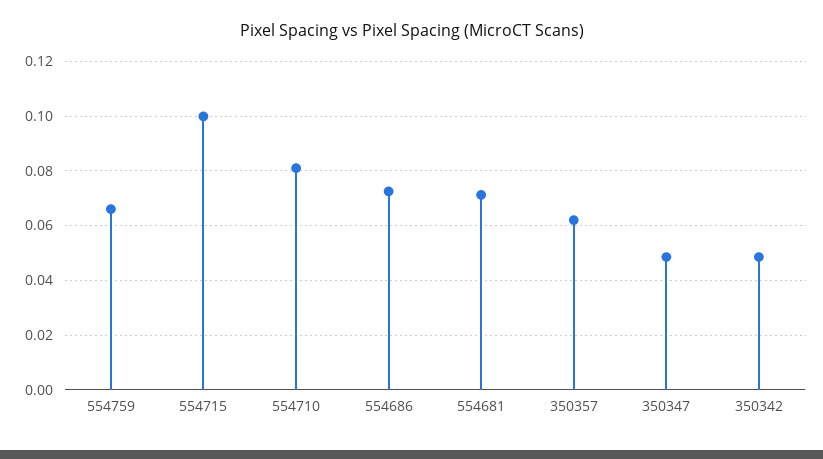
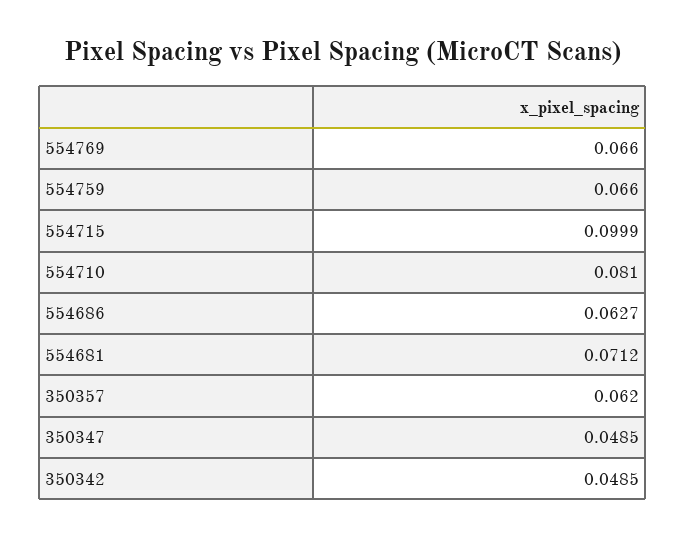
554686: 0.0725 -> 0.0627
554769: none -> 0.066

